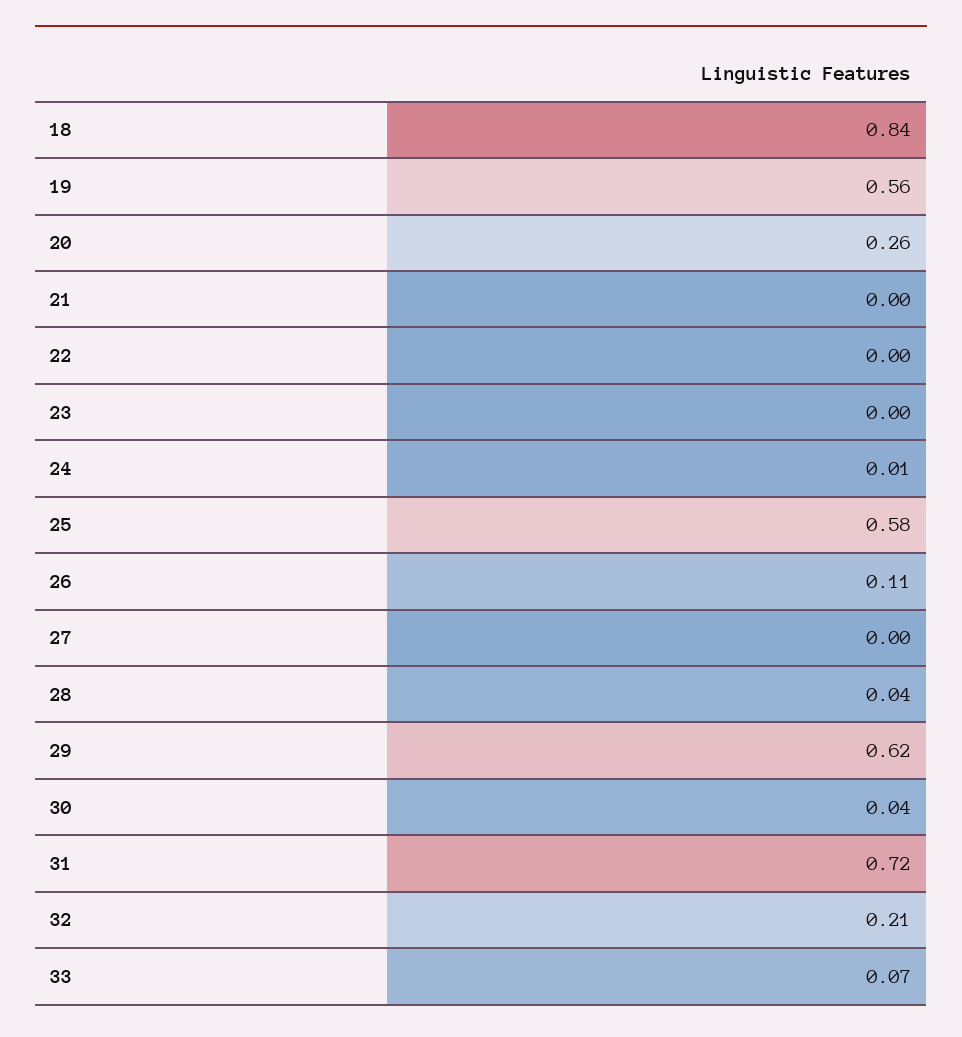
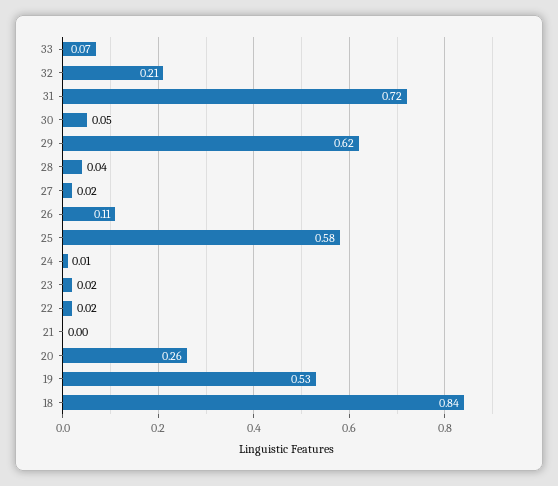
19: 0.56 -> 0.53
22: 0 -> 0.02
23: 0 -> 0.02
27: 0 -> 0.02
30: 0.04 -> 0.05

